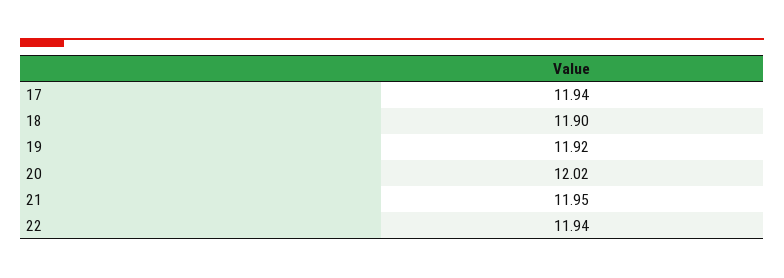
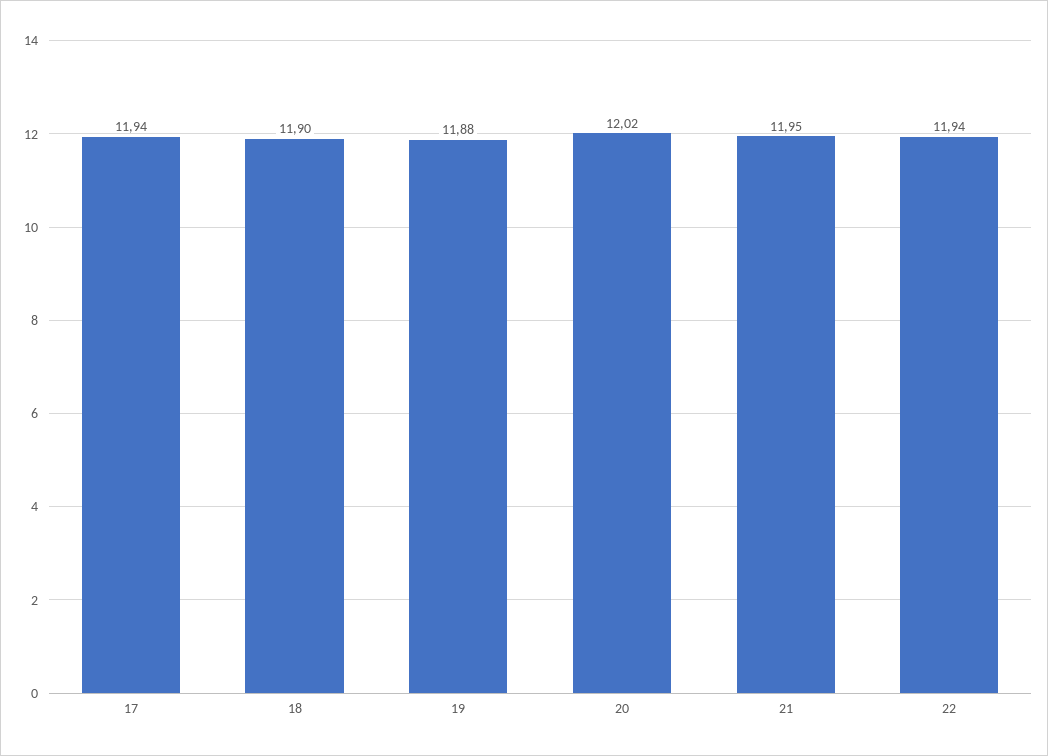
19: 11.92 -> 11.88

